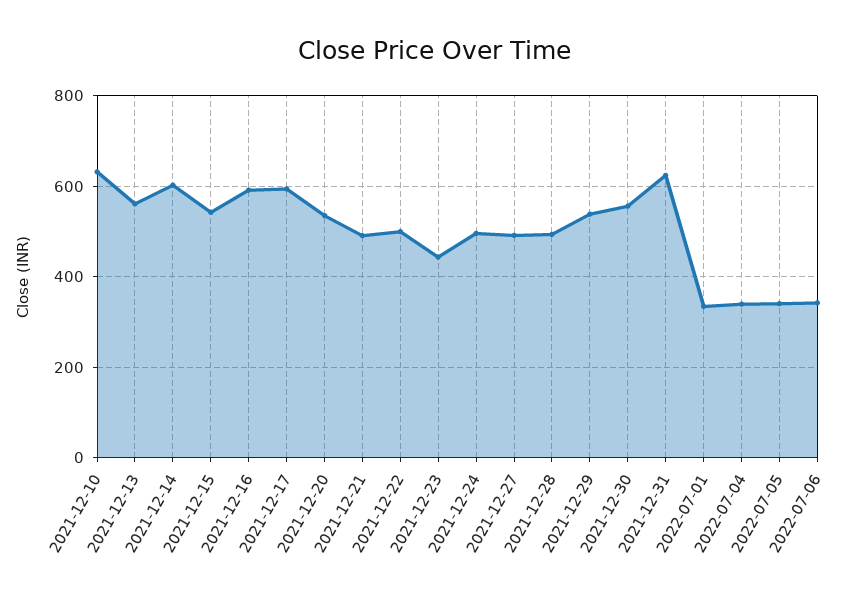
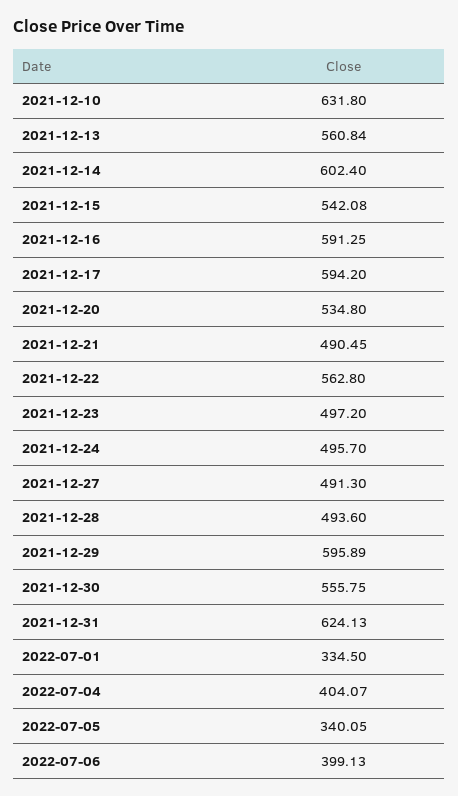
2021-12-22: 500 -> 562.8
2021-12-23: 440 -> 497.2
2021-12-29: 540 -> 595.89
2022-07-04: 340 -> 404.07
2022-07-06: 340 -> 399.13

